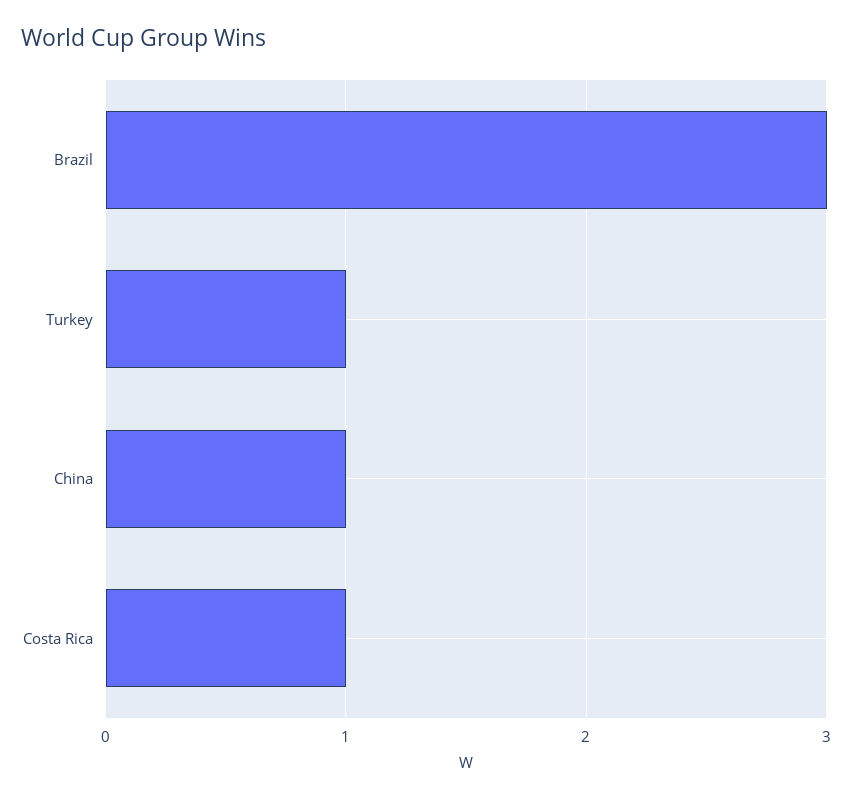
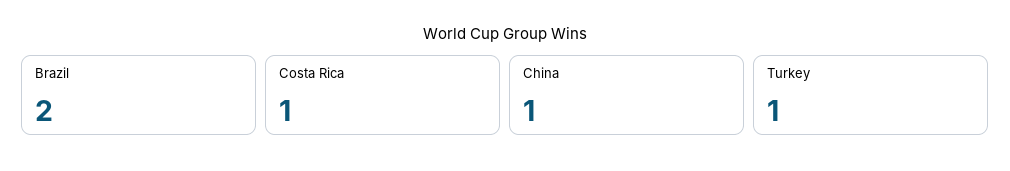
Brazil: 3 -> 2

